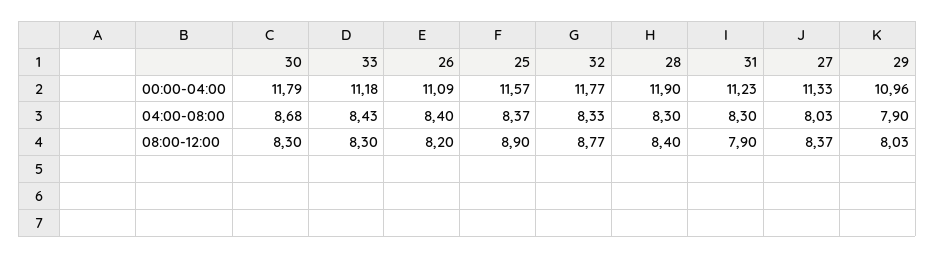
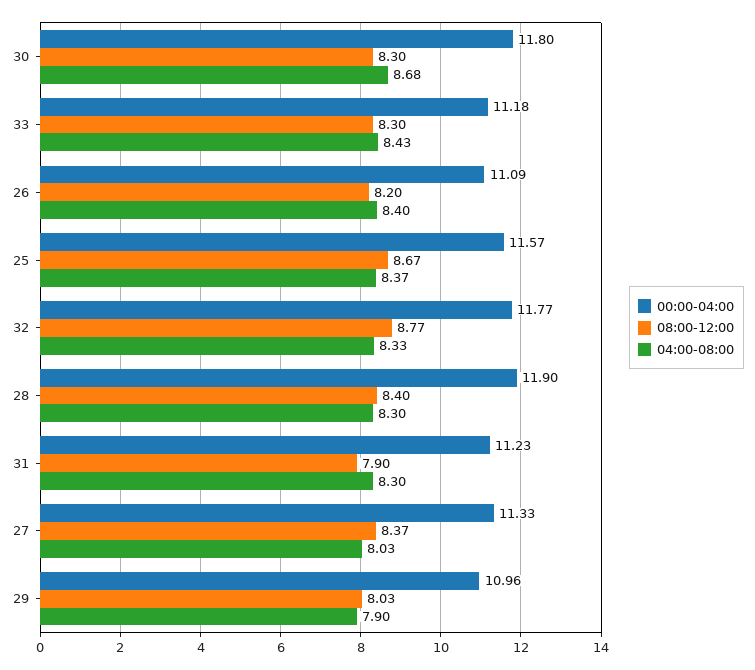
00:00-04:00, 30: 11.79 -> 11.8
08:00-12:00, 25: 8.9 -> 8.67

